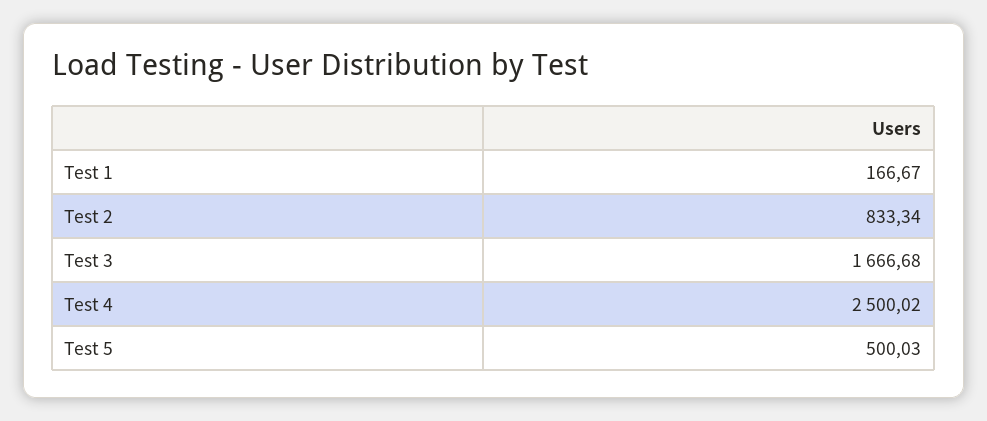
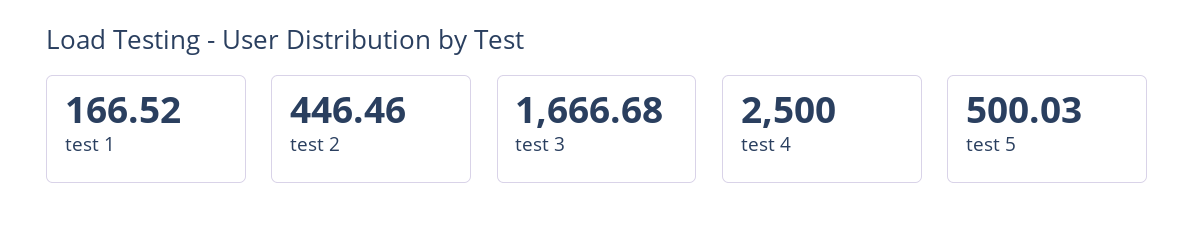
Test 1: 166.67 -> 166.52
Test 2: 833.34 -> 446.46
Test 4: 2500.02 -> 2500

